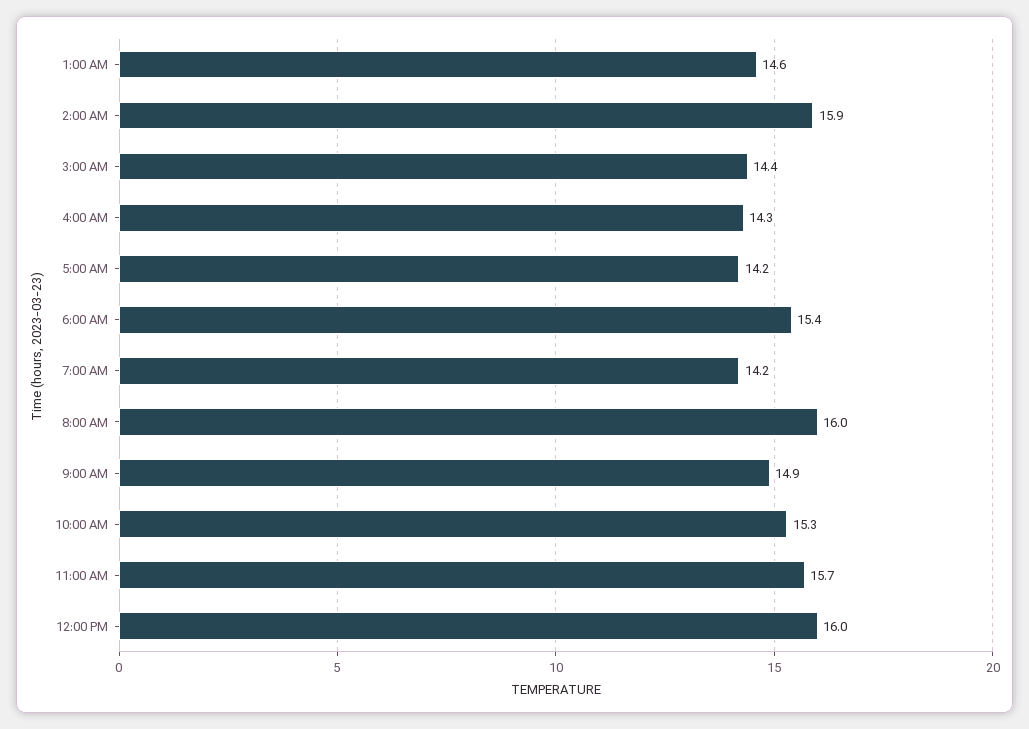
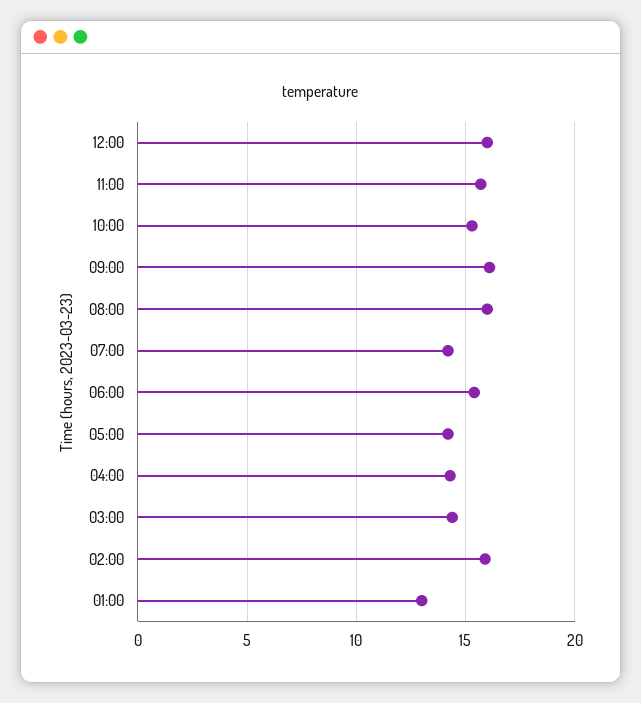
1:00 AM: 14.6 -> 13
9:00 AM: 14.9 -> 16

